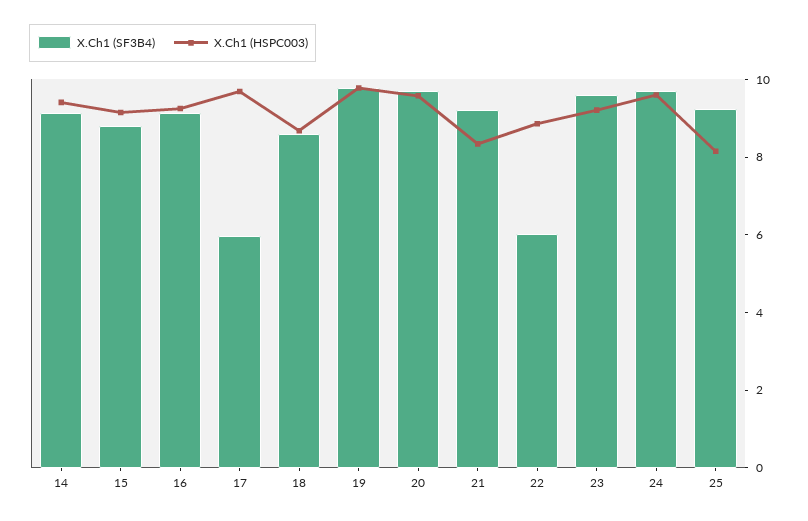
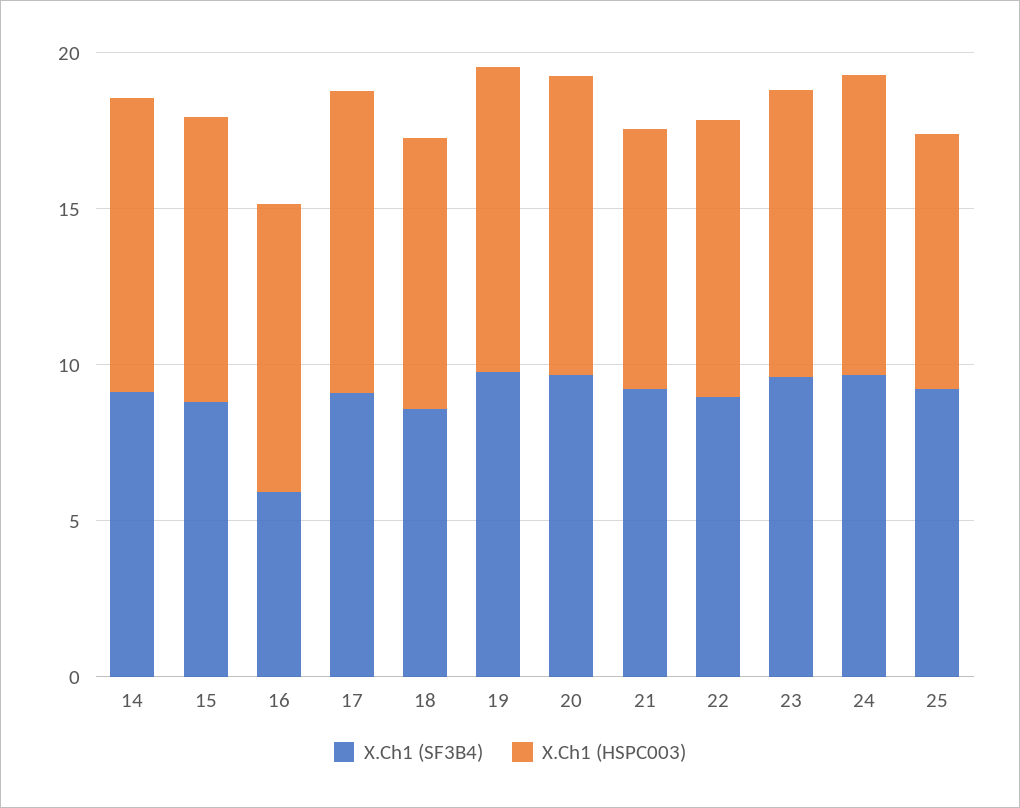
X.Ch1 (SF3B4), 16: 9 -> 6
X.Ch1 (SF3B4), 17: 6 -> 9
X.Ch1 (SF3B4), 22: 6 -> 9

